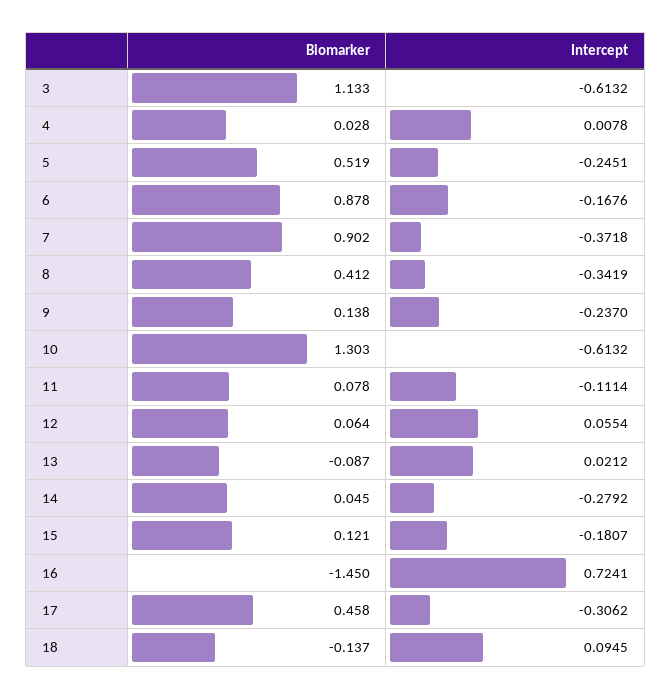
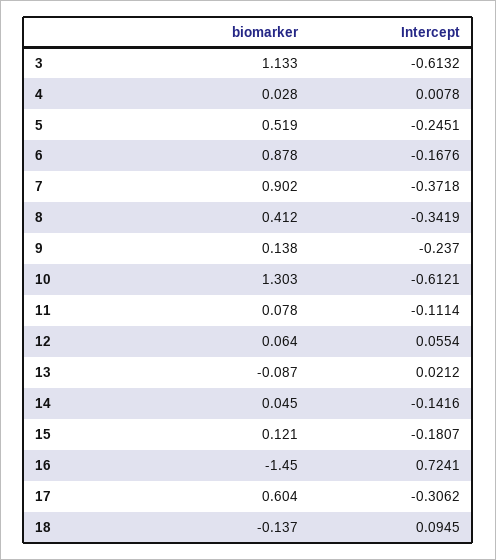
Intercept, 10: -0.6132 -> -0.6121
Intercept, 14: -0.2792 -> -0.1416
Biomarker, 17: 0.458 -> 0.604

